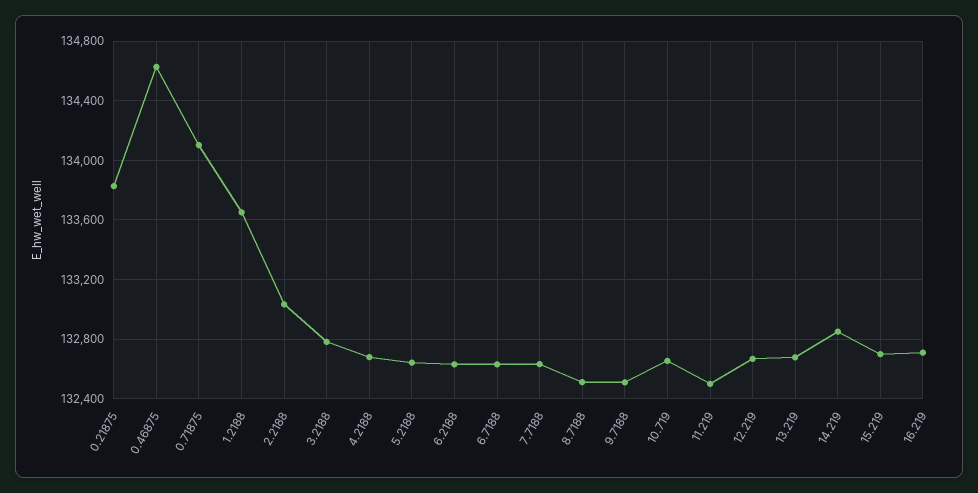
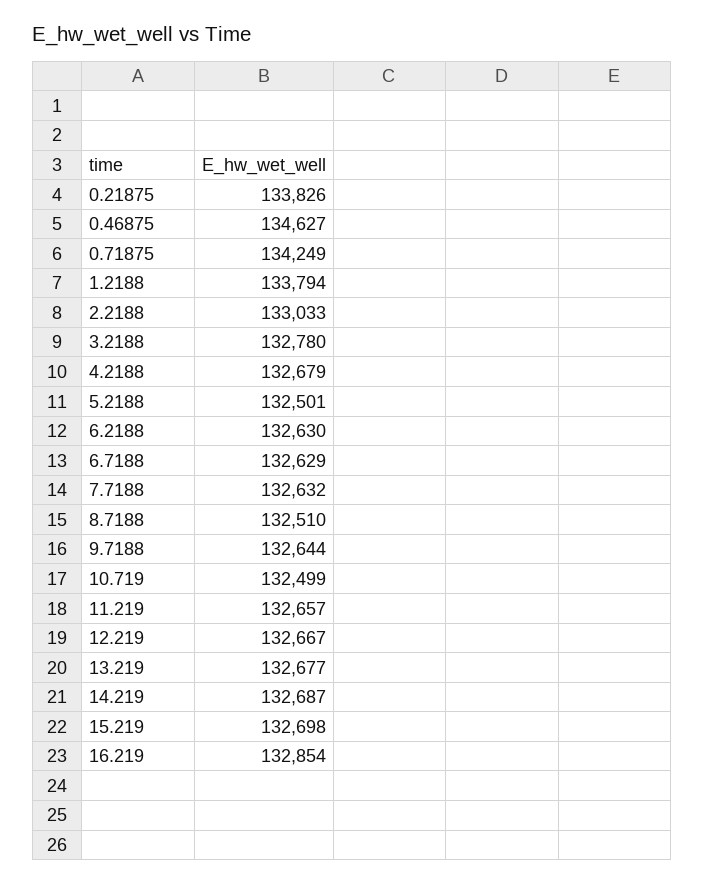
0.71875: 134100 -> 134249
1.2188: 133650 -> 133794
5.2188: 132650 -> 132501
9.7188: 132500 -> 132644
10.719: 132650 -> 132499
11.219: 132500 -> 132657
14.219: 132850 -> 132687
16.219: 132700 -> 132854

